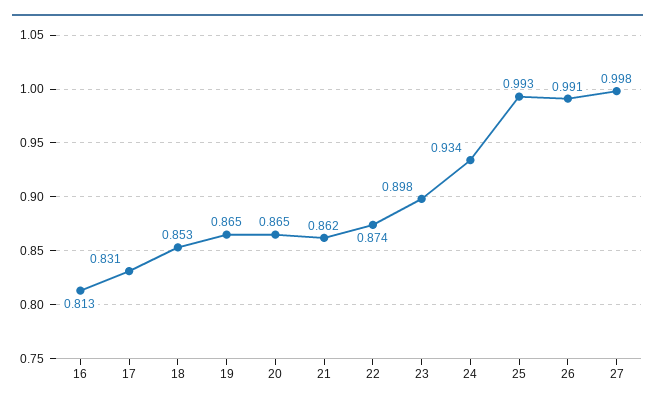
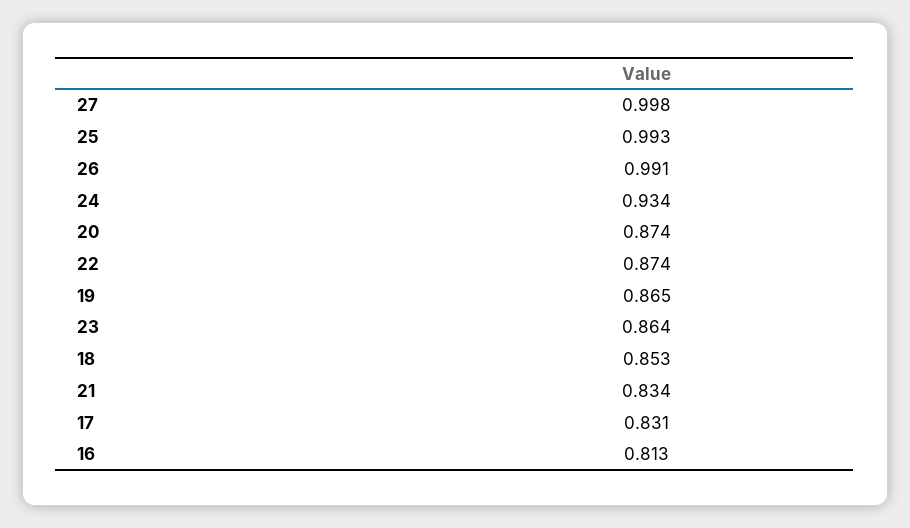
20: 0.865 -> 0.874
21: 0.862 -> 0.834
23: 0.898 -> 0.864

